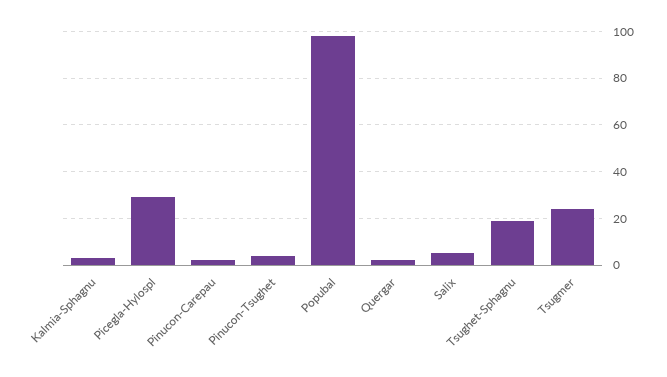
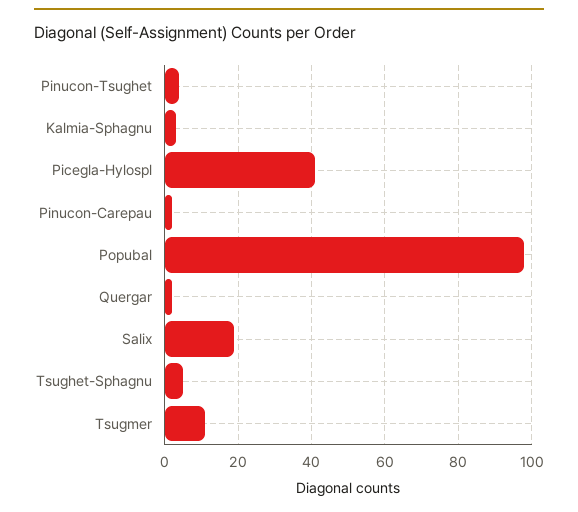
Picegla-Hylospl: 30 -> 40
Salix: 5 -> 20
Tsughet-Sphagnu: 20 -> 5
Tsugmer: 25 -> 10

